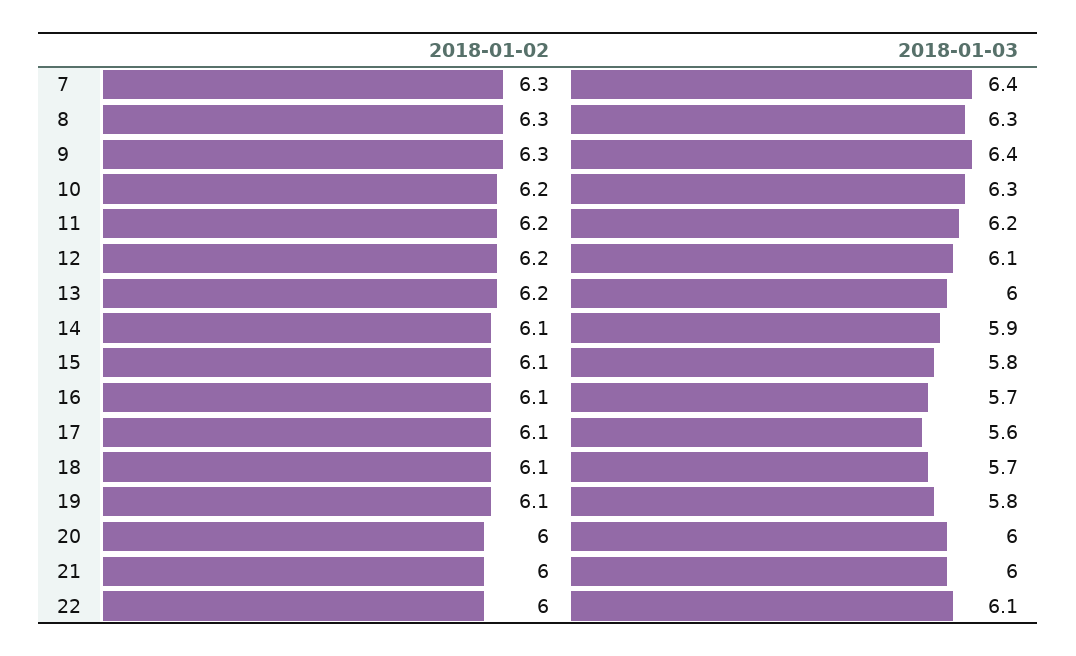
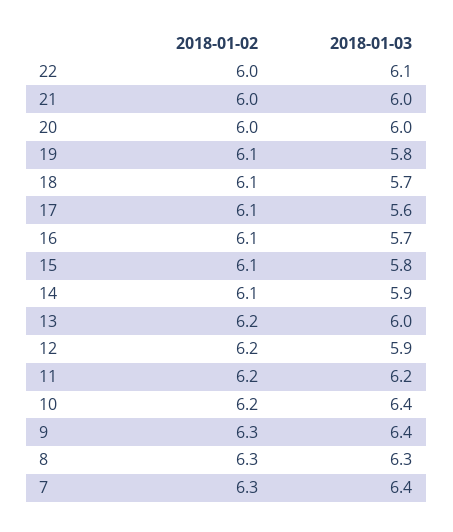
2018-01-03, 10: 6.3 -> 6.4
2018-01-03, 12: 6.1 -> 5.9

